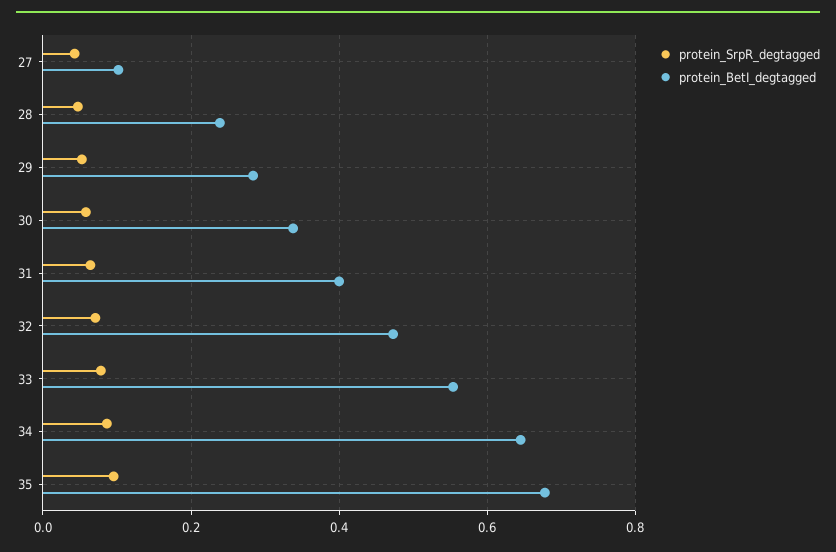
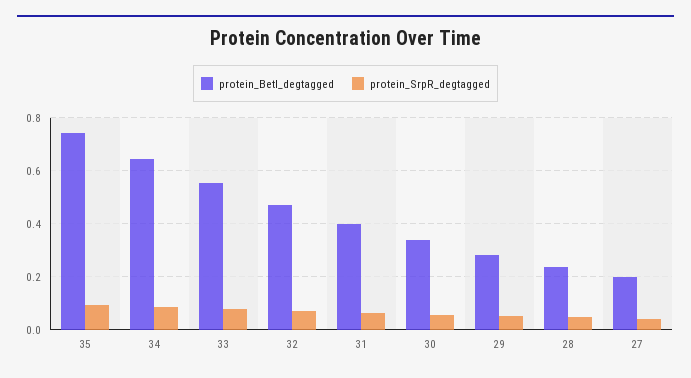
protein_BetI_degtagged, 27: 0.1 -> 0.2
protein_BetI_degtagged, 35: 0.68 -> 0.75

